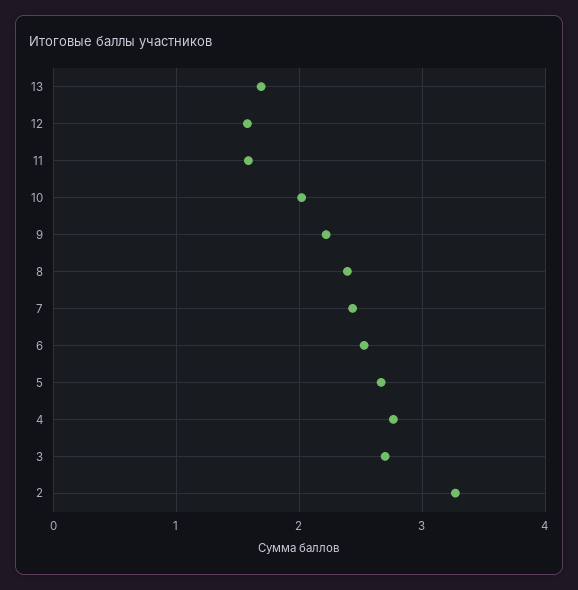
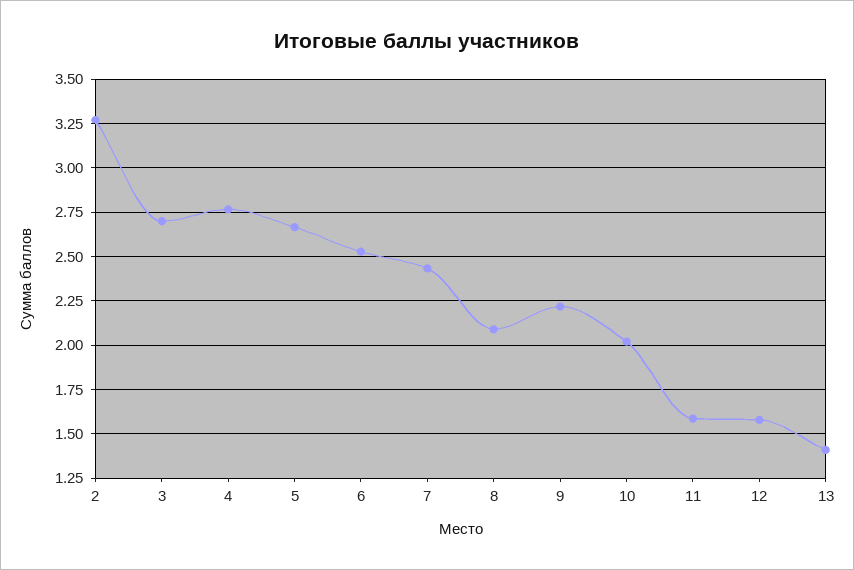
13: 1.7 -> 1.4
8: 2.4 -> 2.1

